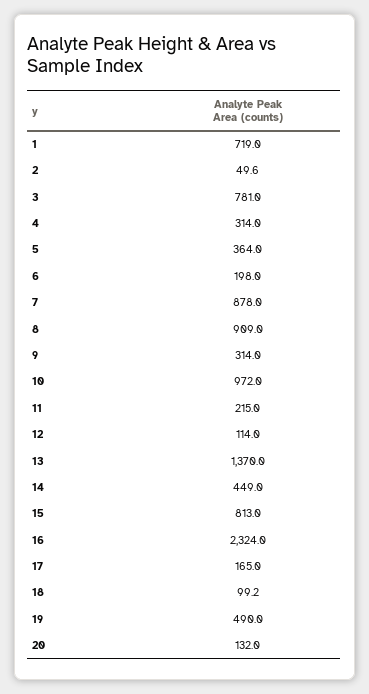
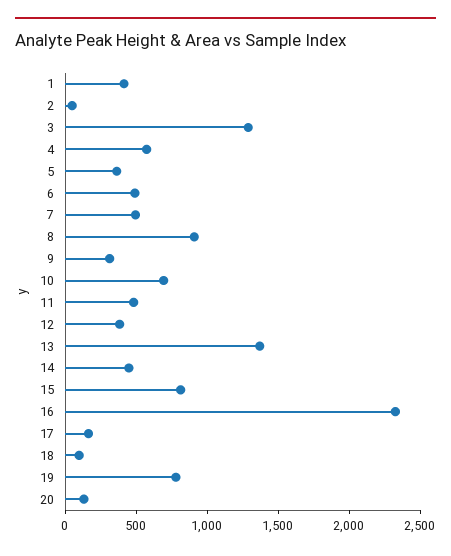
1: 719 -> 400
3: 781 -> 1300
4: 314 -> 600
6: 198 -> 500
7: 878 -> 500
10: 972 -> 700
11: 215 -> 500
12: 114 -> 400
19: 490 -> 800

